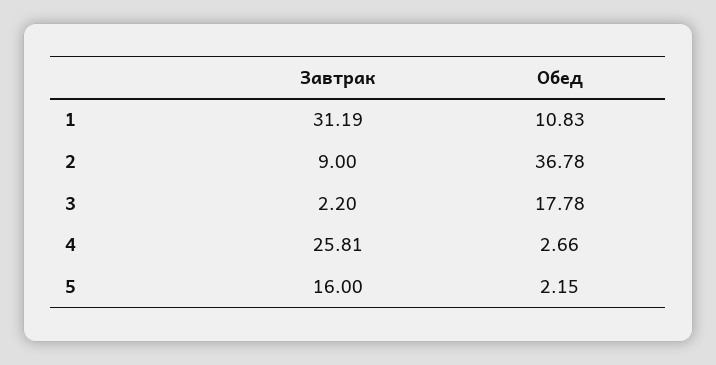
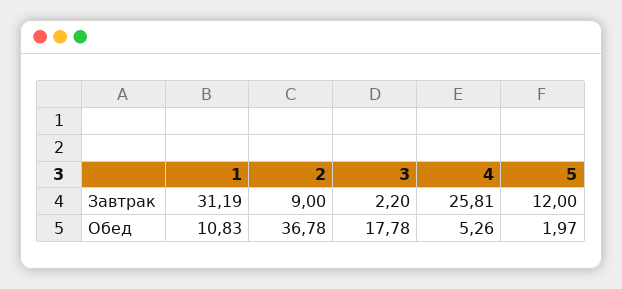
Обед, 4: 2.66 -> 5.26
Завтрак, 5: 16 -> 12
Обед, 5: 2.15 -> 1.97

